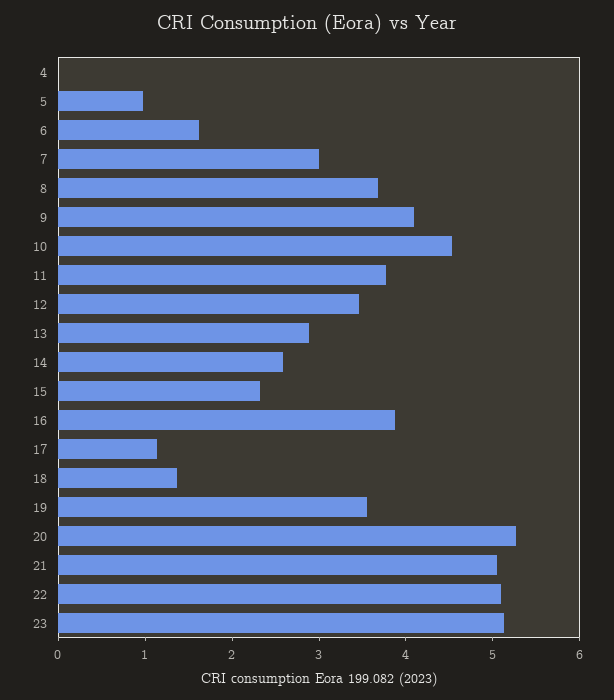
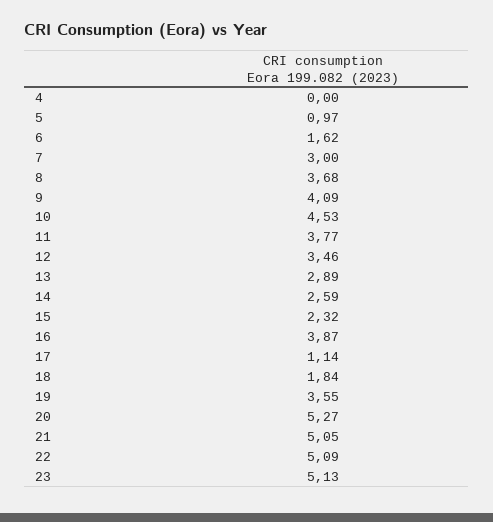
18: 1.4 -> 1.84

